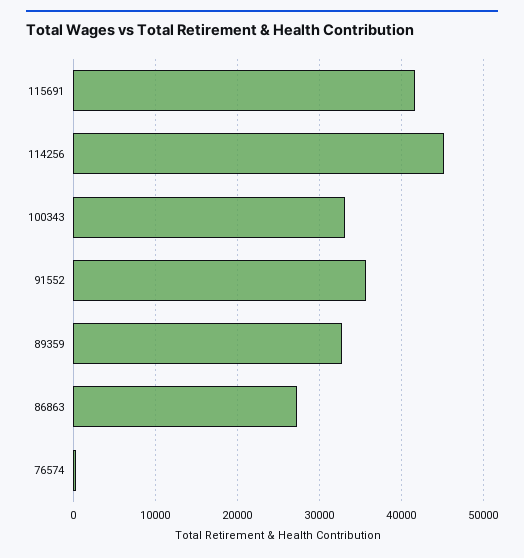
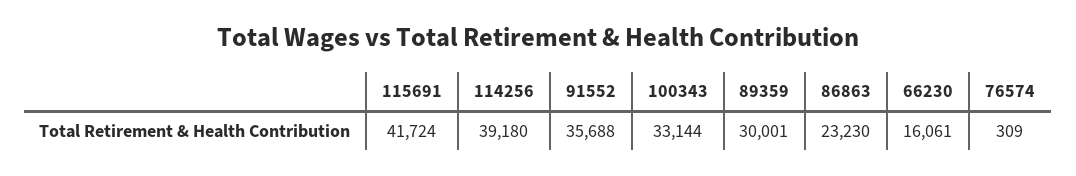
114256: 45000 -> 39180
89359: 33000 -> 30001
86863: 27000 -> 23230
66230: none -> 16061

